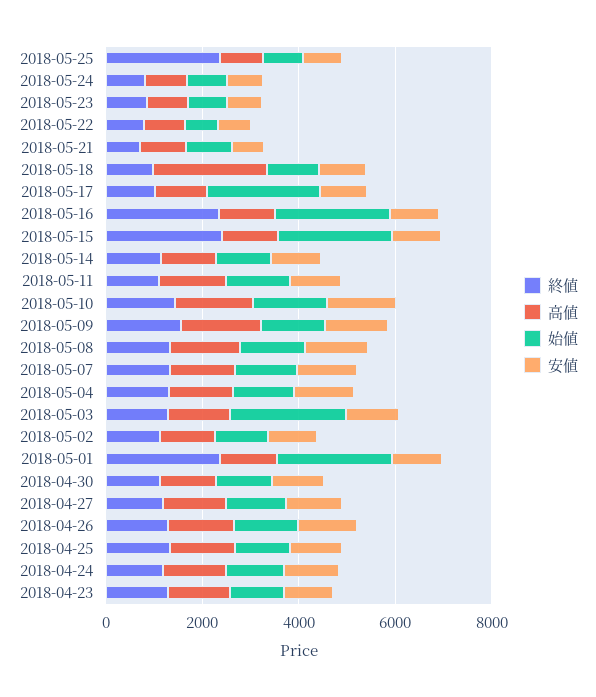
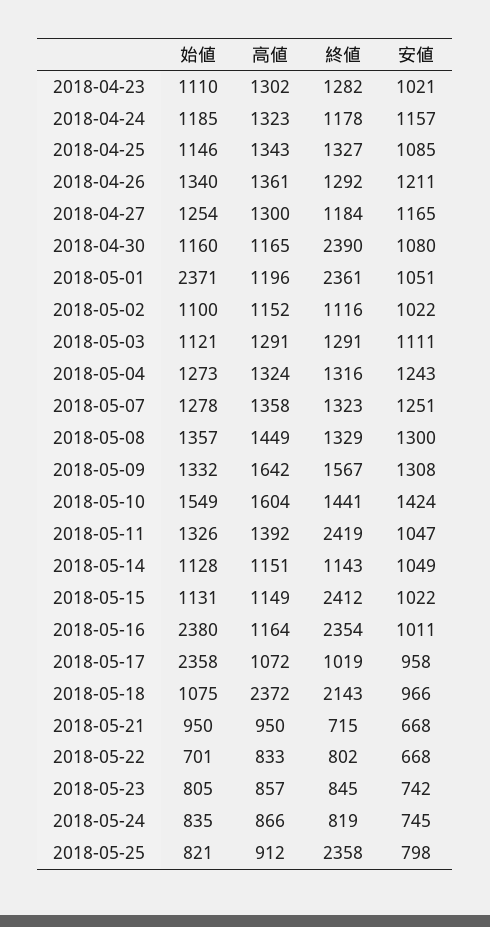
終値, 2018-05-18: 1000 -> 2143
始値, 2018-05-15: 2500 -> 1131
終値, 2018-05-11: 1000 -> 2419
始値, 2018-05-03: 2500 -> 1121
終値, 2018-04-30: 1000 -> 2390

